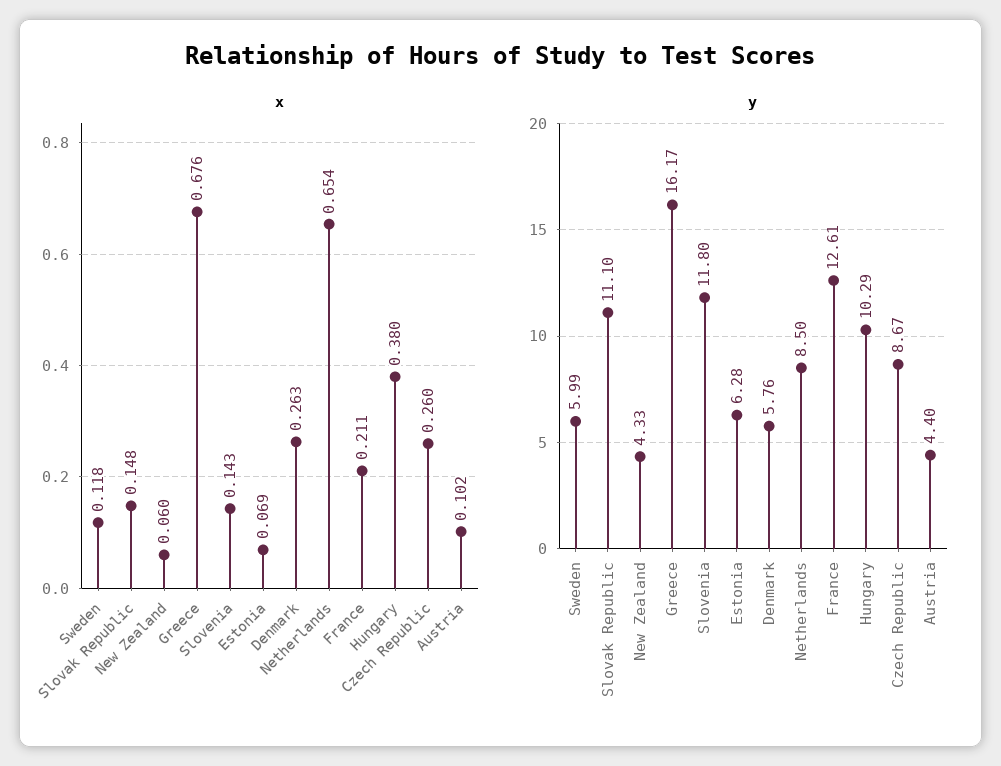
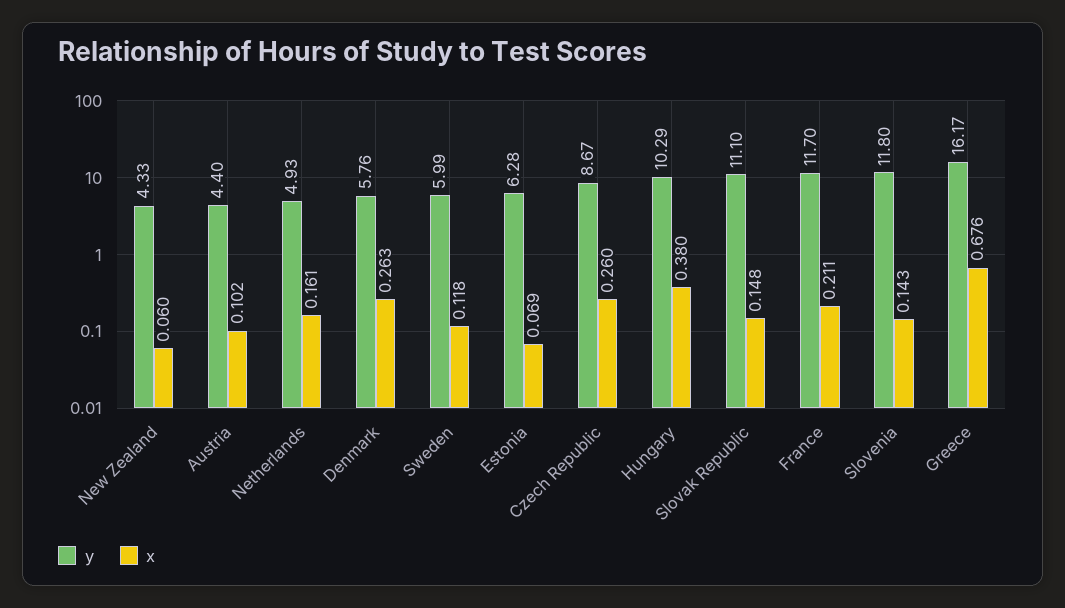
x, Netherlands: 0.654 -> 0.161
y, Netherlands: 8.5 -> 4.93
y, France: 12.61 -> 11.7

